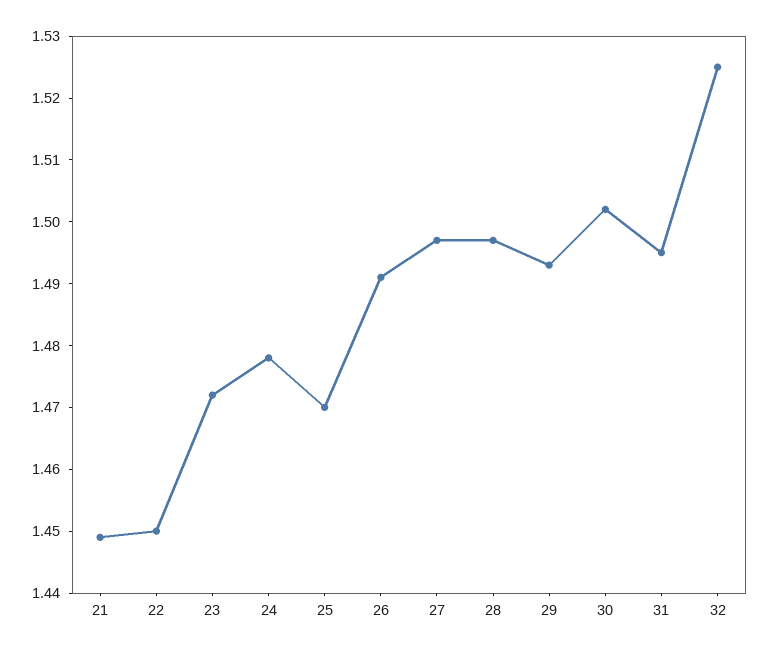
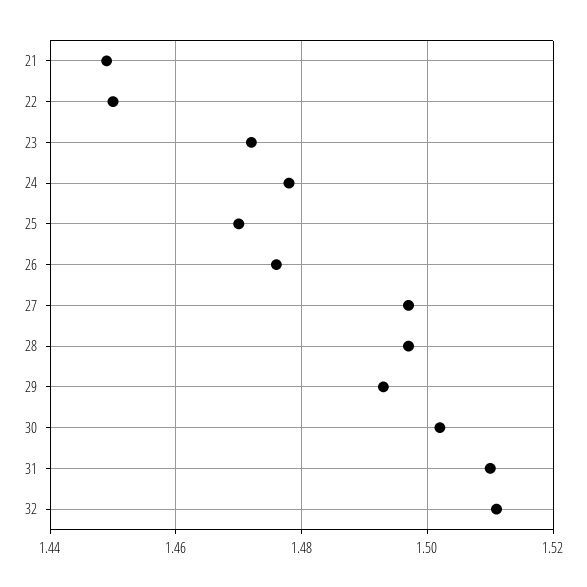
26: 1.49 -> 1.475
31: 1.495 -> 1.51
32: 1.525 -> 1.51

